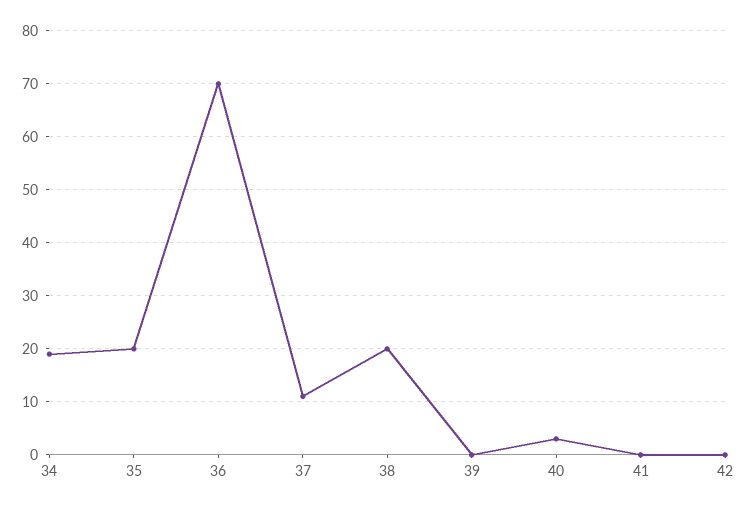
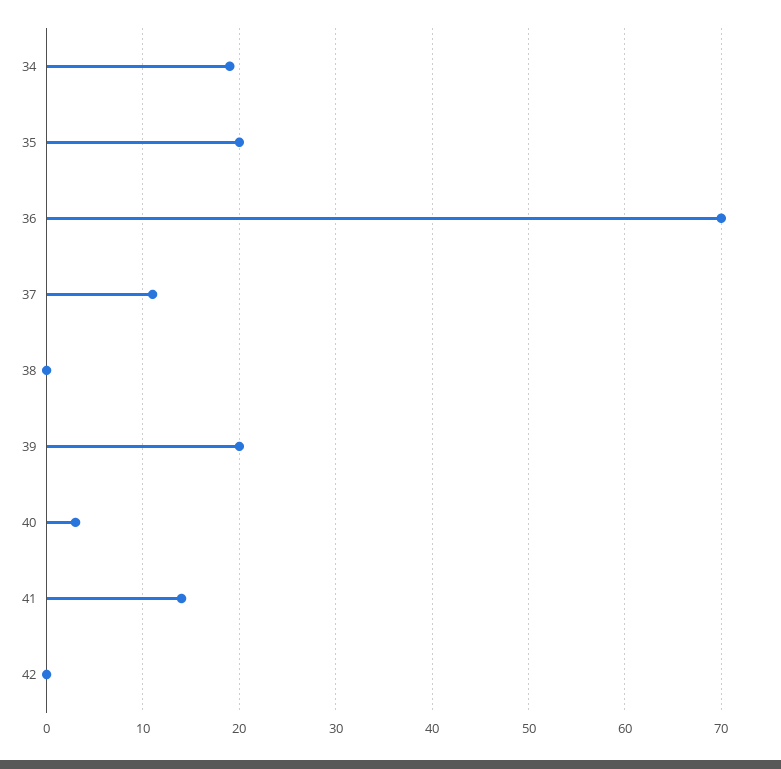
38: 20 -> 0
39: 0 -> 20
41: 0 -> 14

